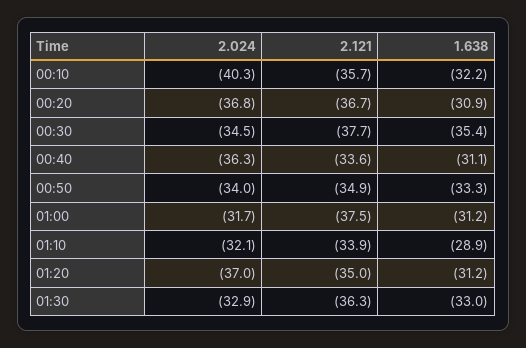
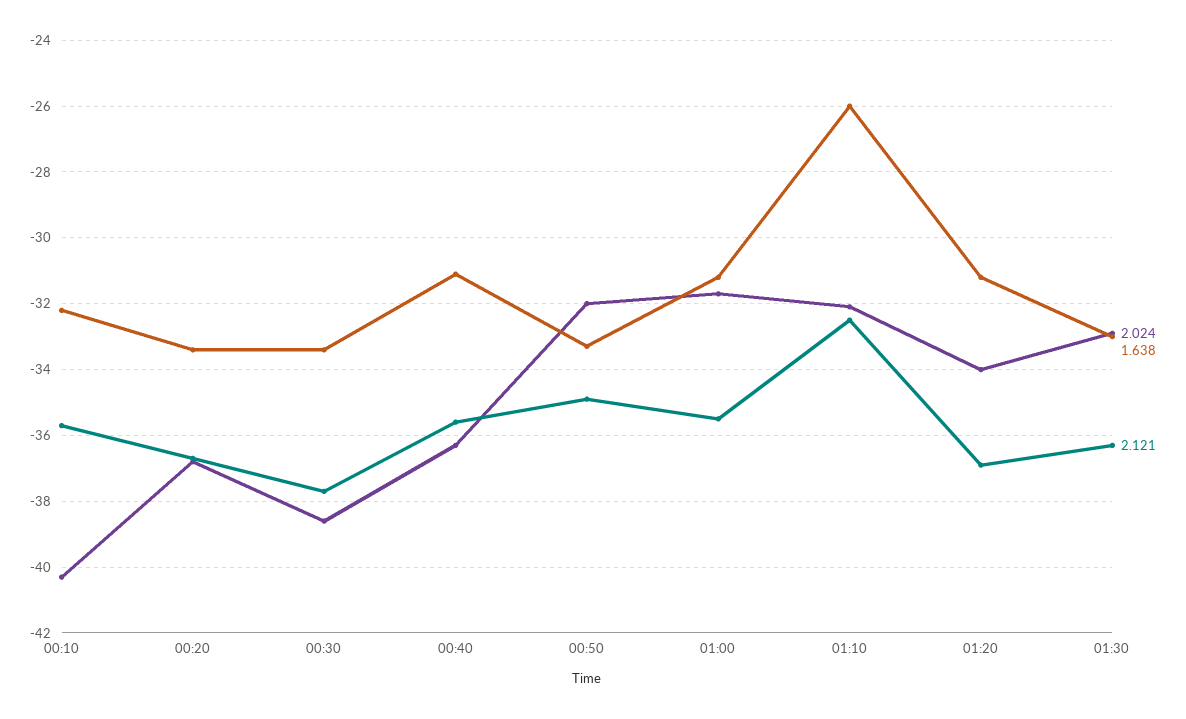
1.638, 00:20: -30.9 -> -33.5
2.024, 00:30: -34.5 -> -38.5
1.638, 00:30: -35.4 -> -33.5
2.121, 00:40: -33.6 -> -35.5
2.024, 00:50: -34 -> -32
2.121, 01:00: -37.5 -> -35.5
2.121, 01:10: -33.9 -> -32.5
1.638, 01:10: -28.9 -> -26
2.024, 01:20: -37 -> -34
2.121, 01:20: -35 -> -37

